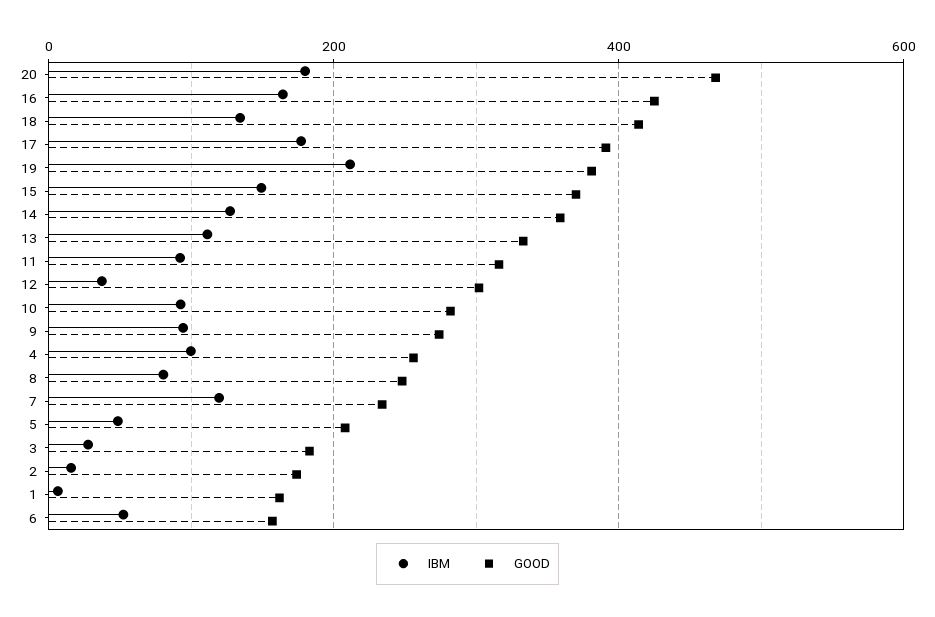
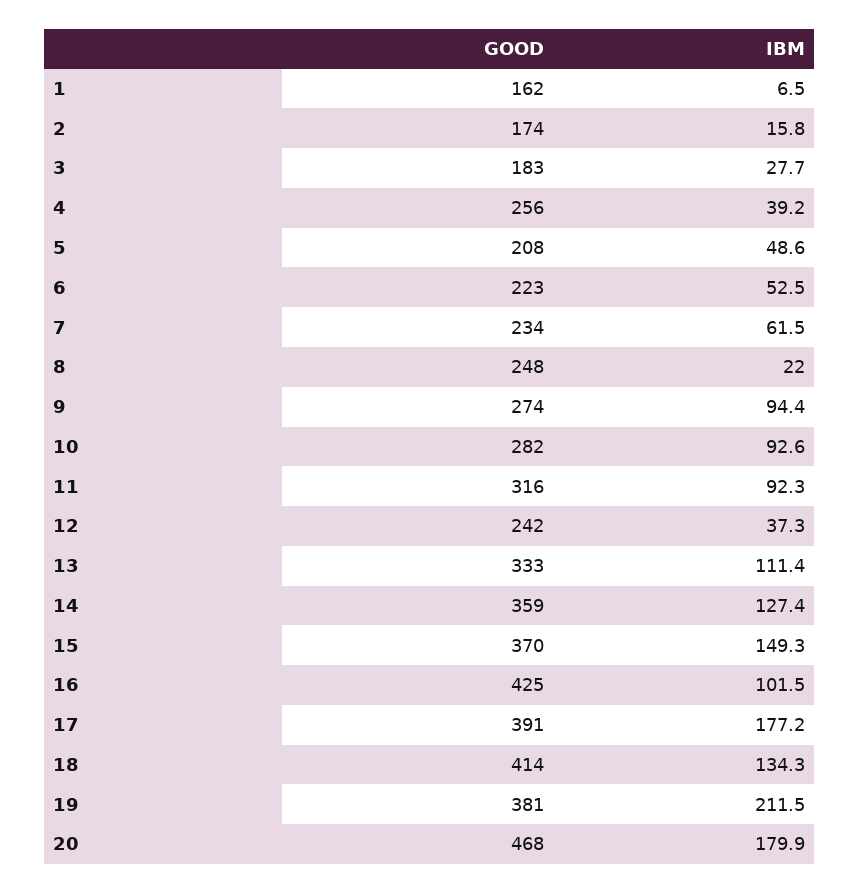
IBM, 16: 160 -> 101.5
GOOD, 12: 300 -> 242
IBM, 4: 100 -> 39.2
IBM, 8: 80 -> 22
IBM, 7: 120 -> 61.5
GOOD, 6: 160 -> 223

